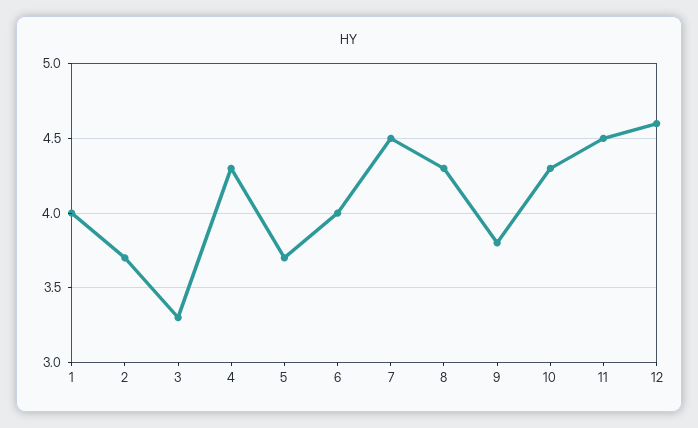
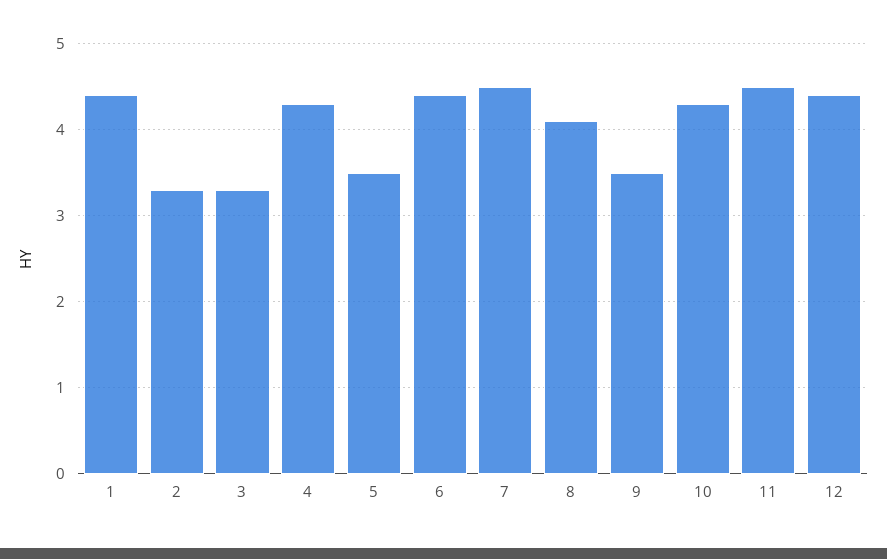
1: 4 -> 4.4
2: 3.7 -> 3.3
5: 3.7 -> 3.5
6: 4 -> 4.4
8: 4.3 -> 4.1
9: 3.8 -> 3.5
12: 4.6 -> 4.4

